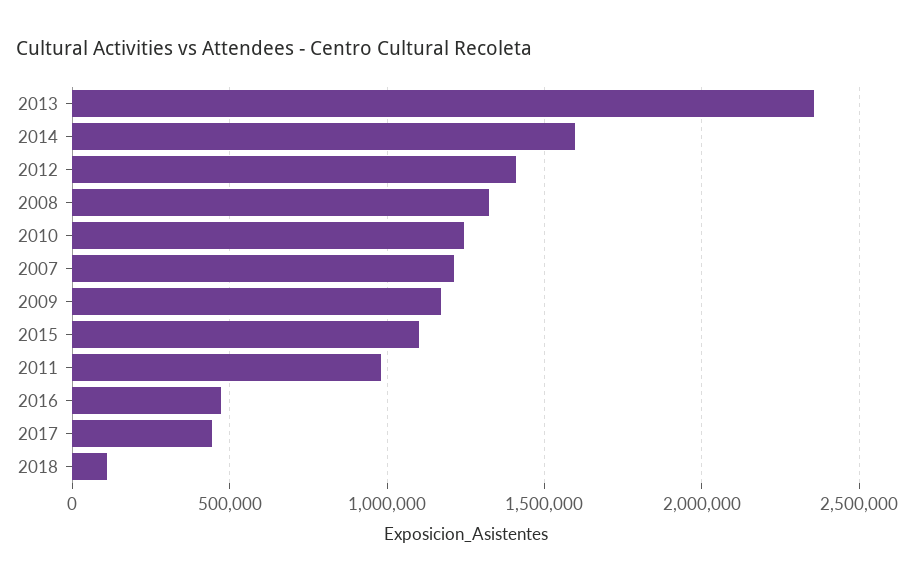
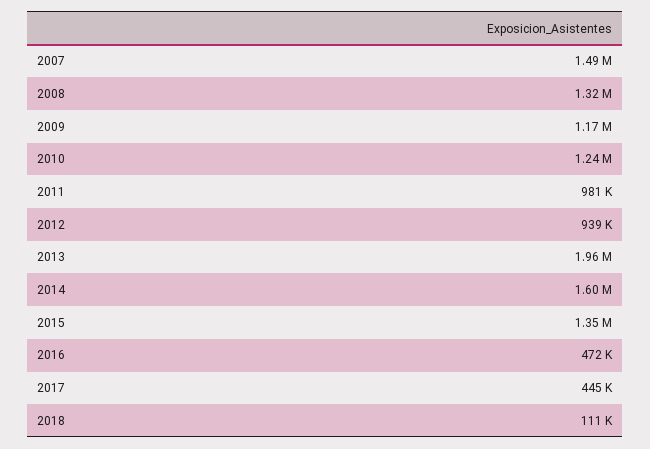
2013: 2350000 -> 1960000
2012: 1400000 -> 939000
2007: 1200000 -> 1490000
2015: 1100000 -> 1350000

